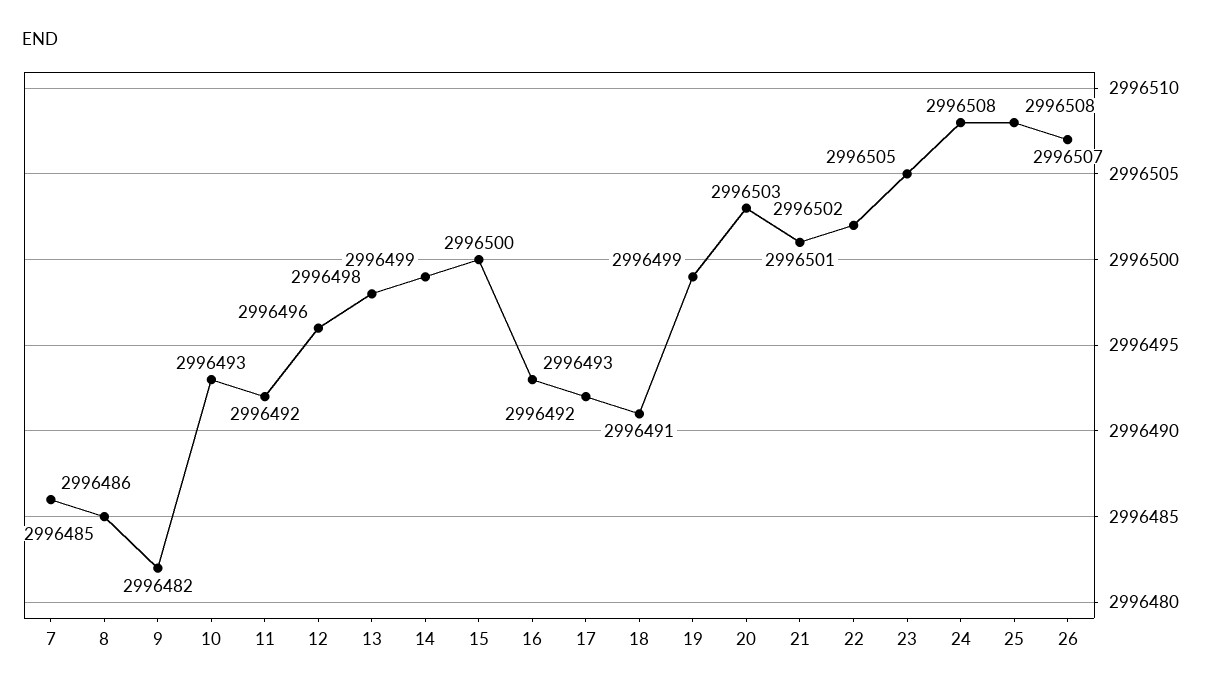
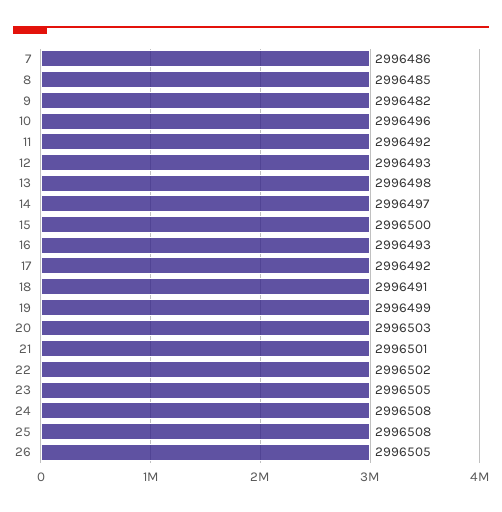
10: 2996493 -> 2996496
12: 2996496 -> 2996493
14: 2996499 -> 2996497
26: 2996507 -> 2996505

